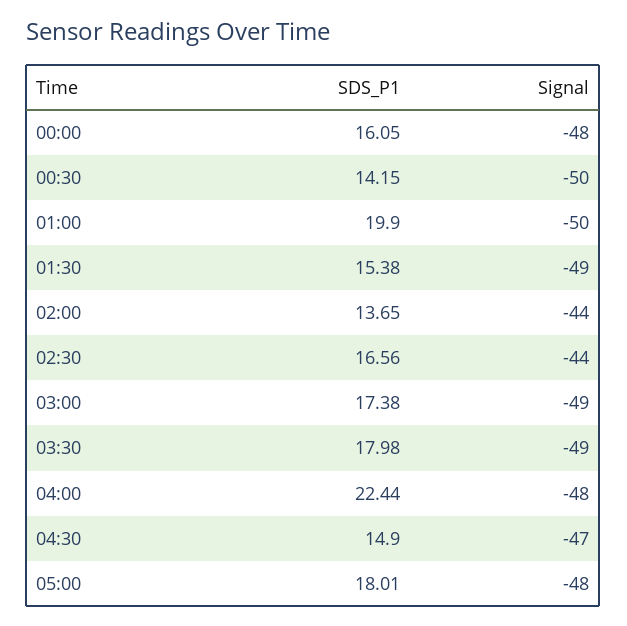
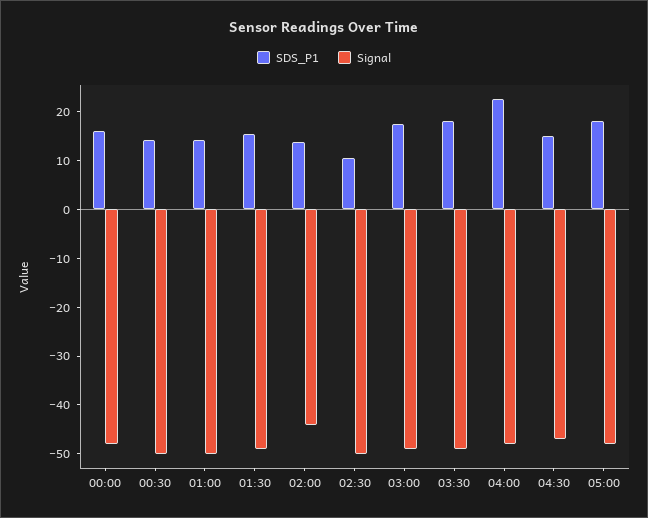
SDS_P1, 01:00: 19.9 -> 14
SDS_P1, 02:30: 16.56 -> 10
Signal, 02:30: -44 -> -50

